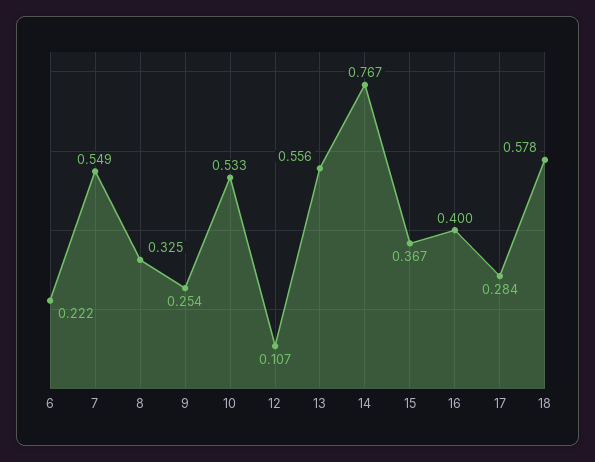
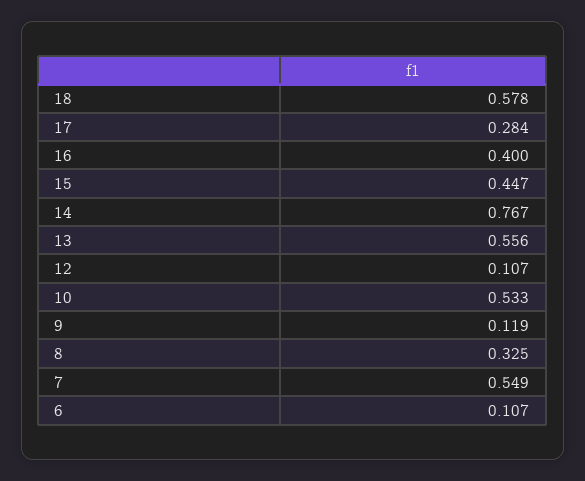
6: 0.222 -> 0.107
9: 0.254 -> 0.119
15: 0.367 -> 0.447

